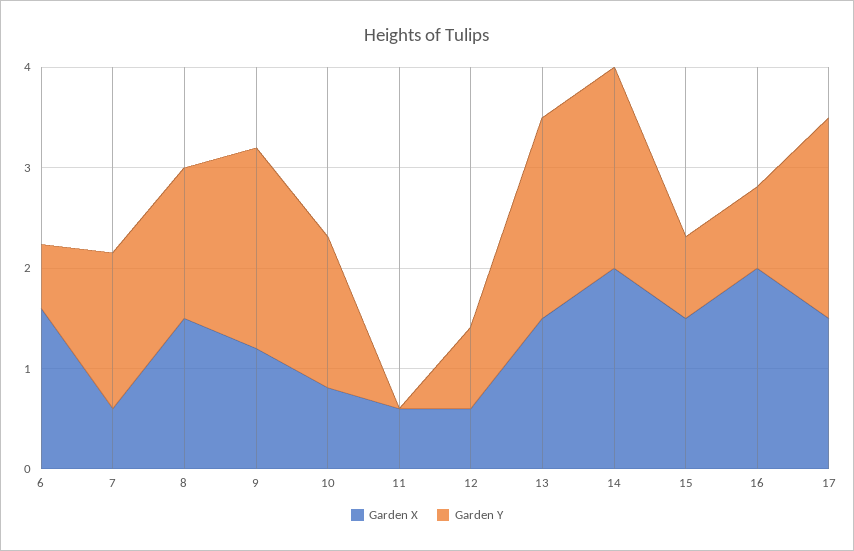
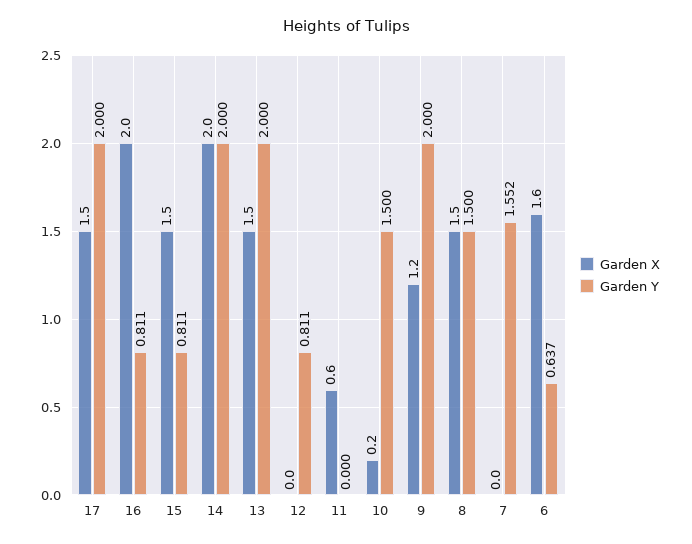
Garden X, 7: 0.6 -> 0
Garden X, 10: 0.8 -> 0.2
Garden X, 12: 0.6 -> 0

